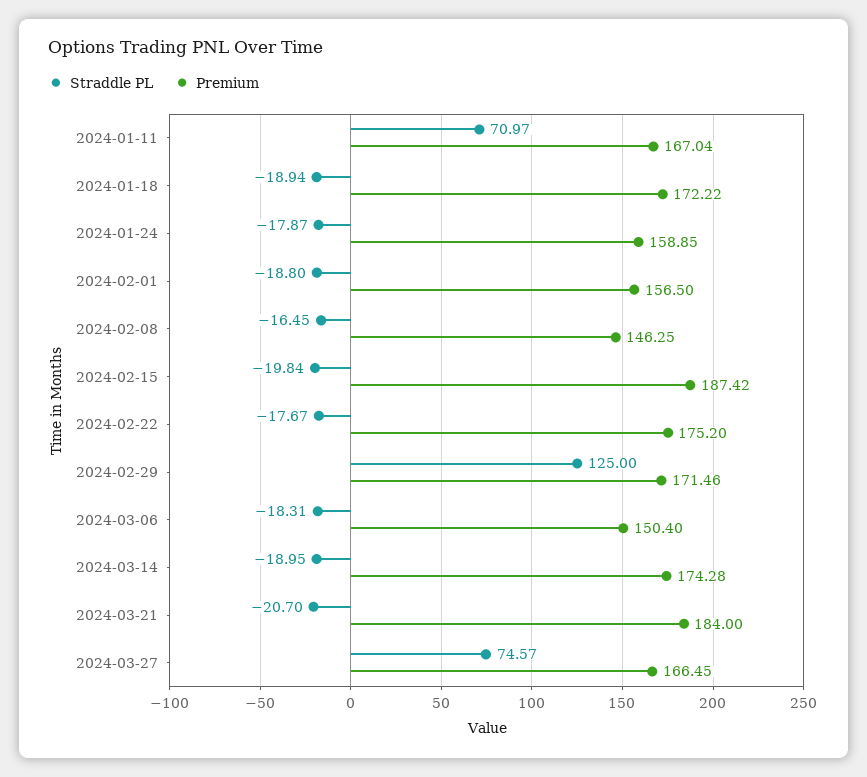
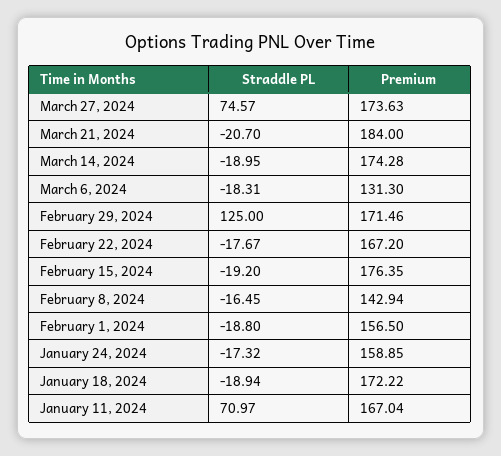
Straddle PL, 2024-01-24: -17.87 -> -17.32
Premium, 2024-02-08: 146.25 -> 142.94
Straddle PL, 2024-02-15: -19.84 -> -19.2
Premium, 2024-02-15: 187.42 -> 176.35
Premium, 2024-02-22: 175.2 -> 167.2
Premium, 2024-03-06: 150.4 -> 131.3
Premium, 2024-03-27: 166.45 -> 173.63

